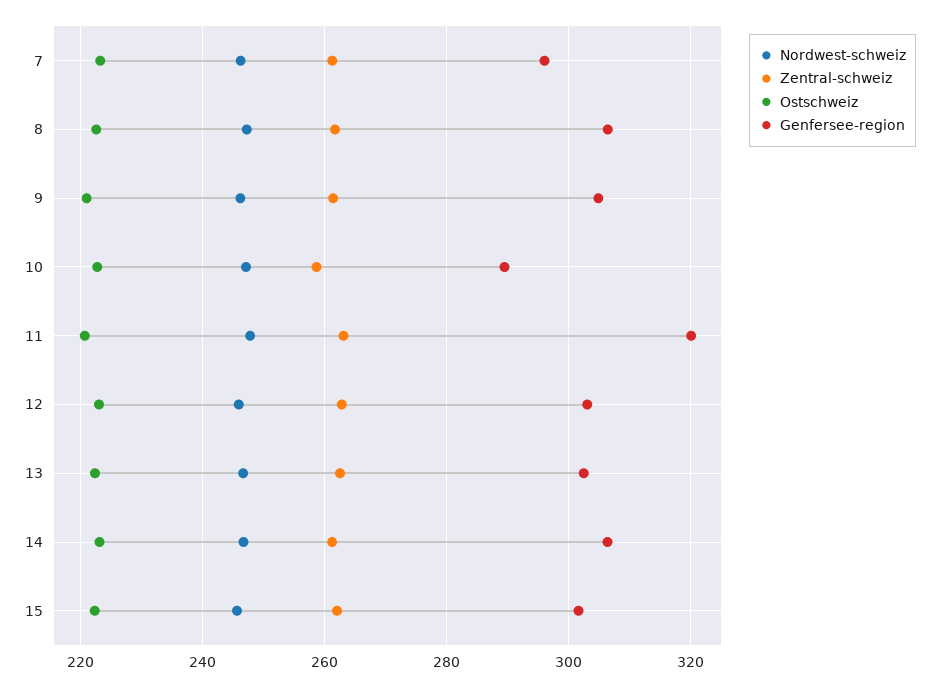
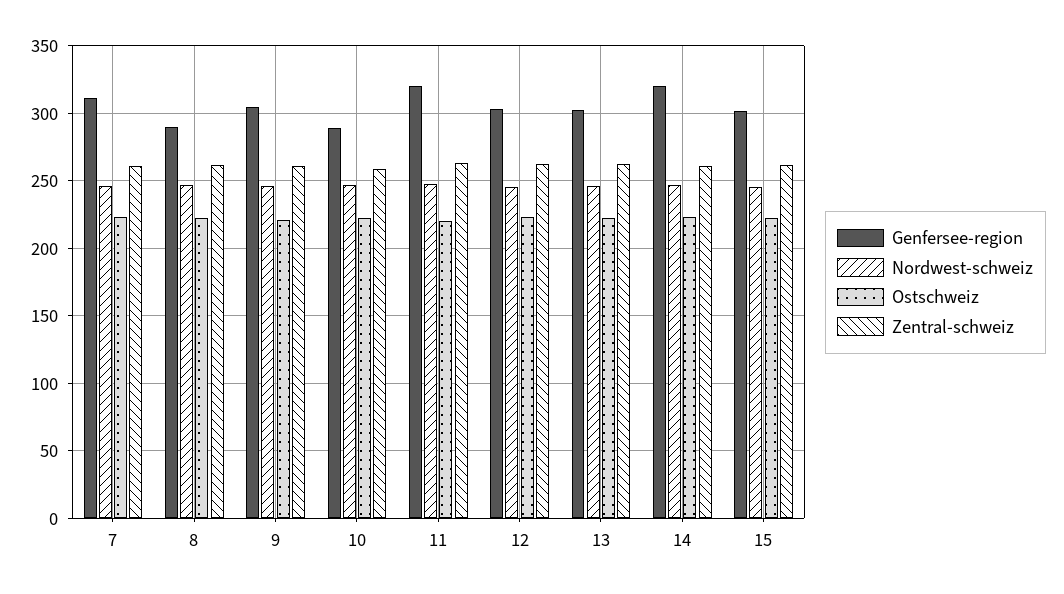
Genfersee-region, 7: 296 -> 310
Genfersee-region, 8: 306 -> 290
Genfersee-region, 14: 306 -> 320

